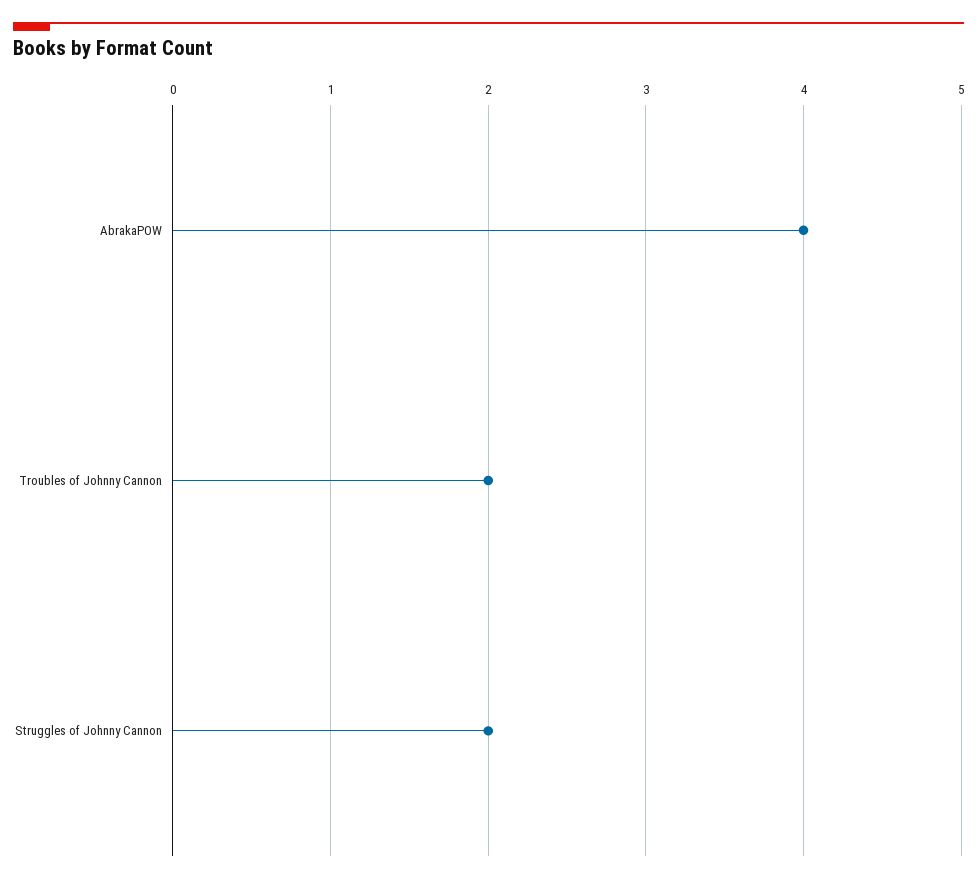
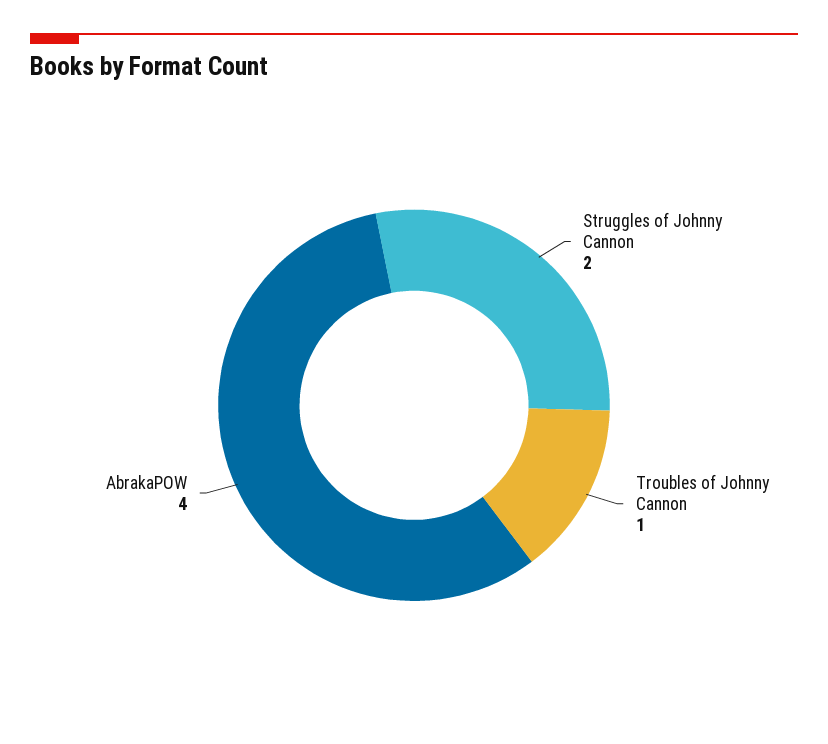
Troubles of Johnny Cannon: 2 -> 1

